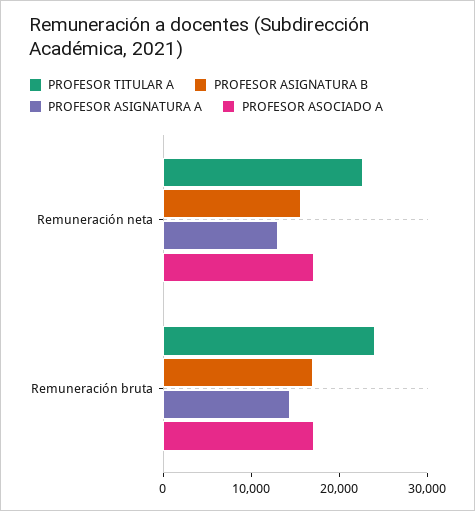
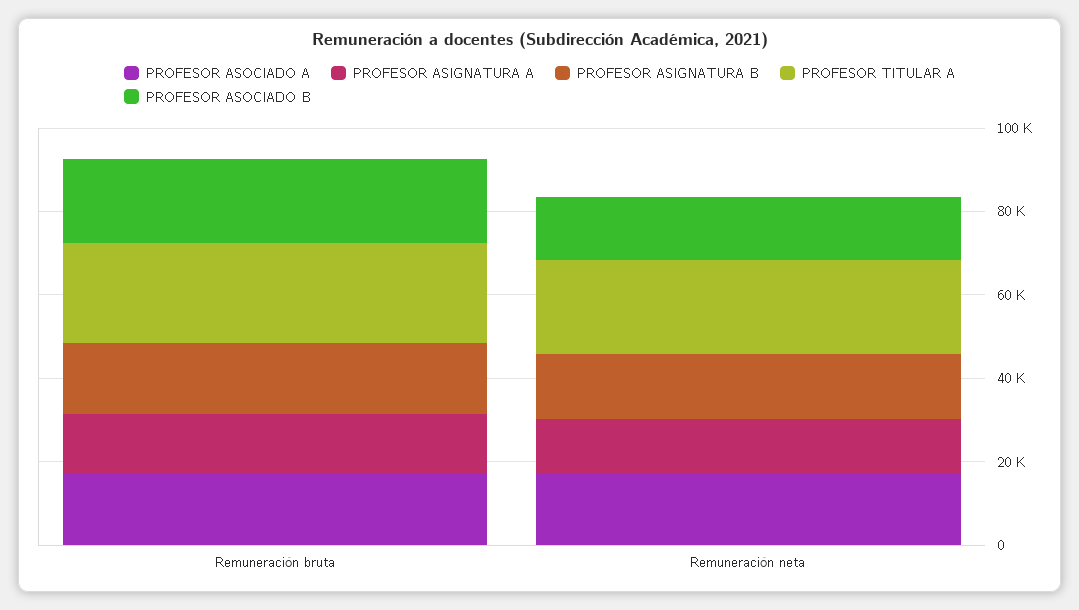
PROFESOR ASOCIADO B, Remuneración bruta: none -> 20000
PROFESOR ASOCIADO B, Remuneración neta: none -> 15000

